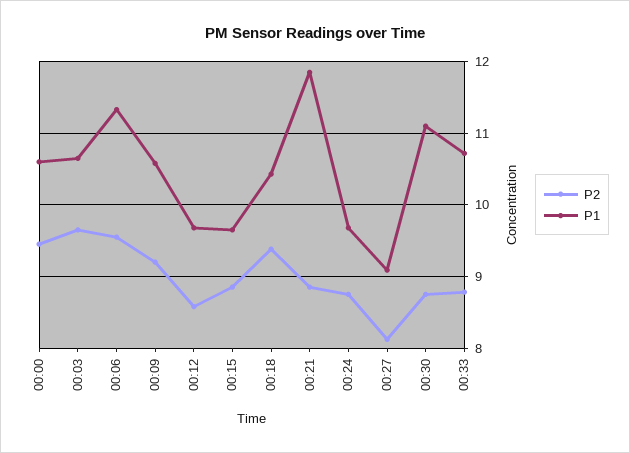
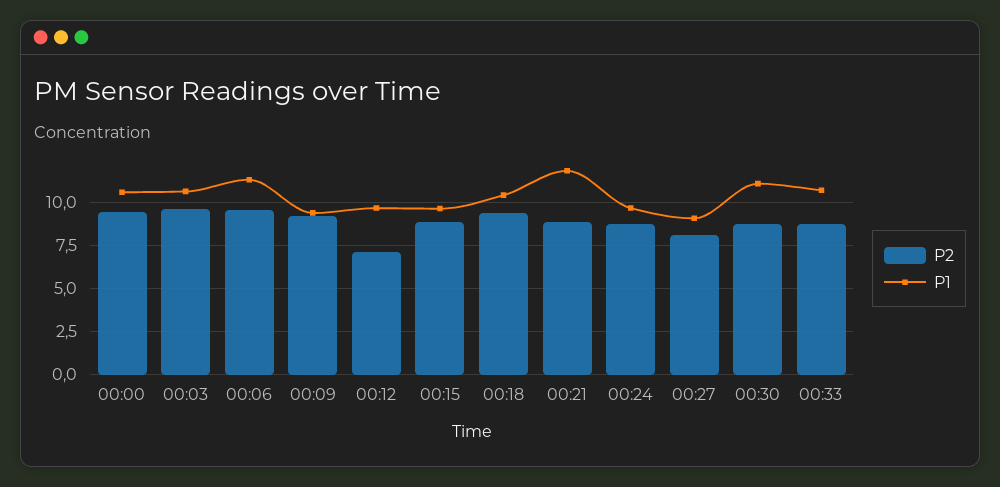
P1, 00:09: 10.6 -> 9.5
P2, 00:12: 8.6 -> 7

